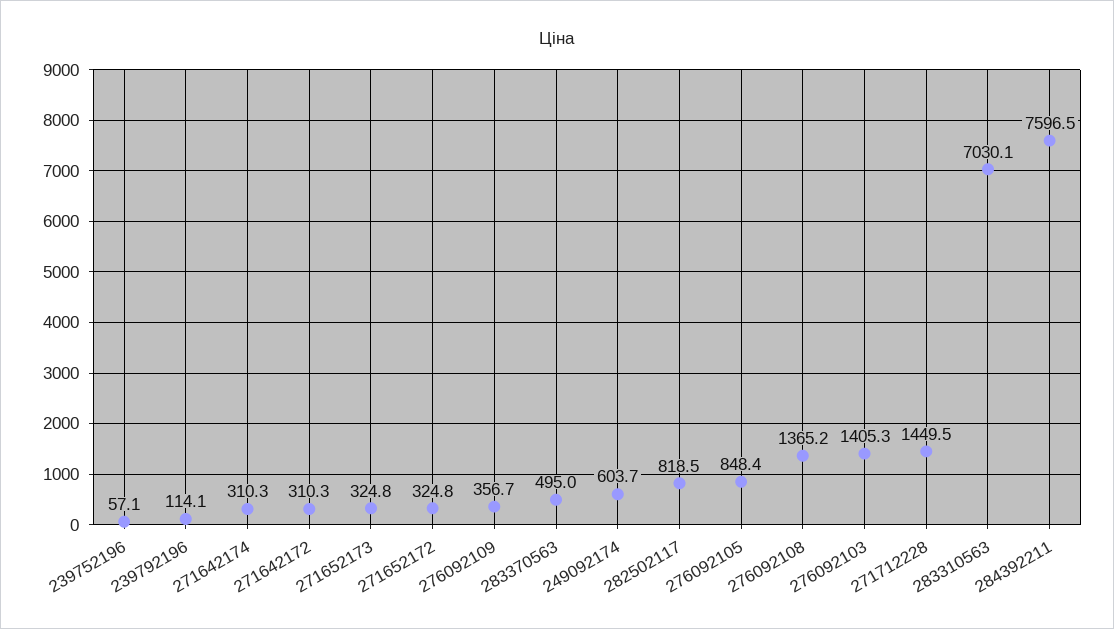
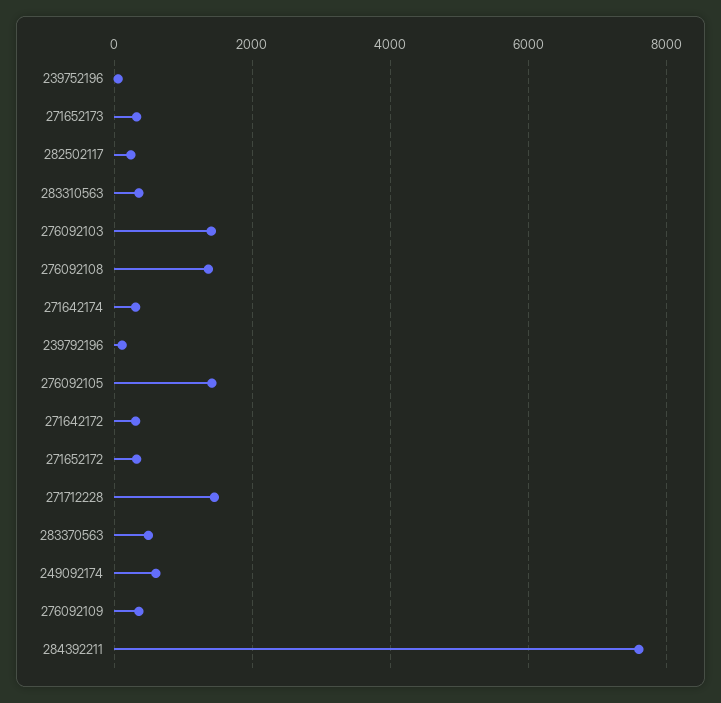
282502117: 818.5 -> 200
276092105: 848.4 -> 1400
283310563: 7030.1 -> 400

